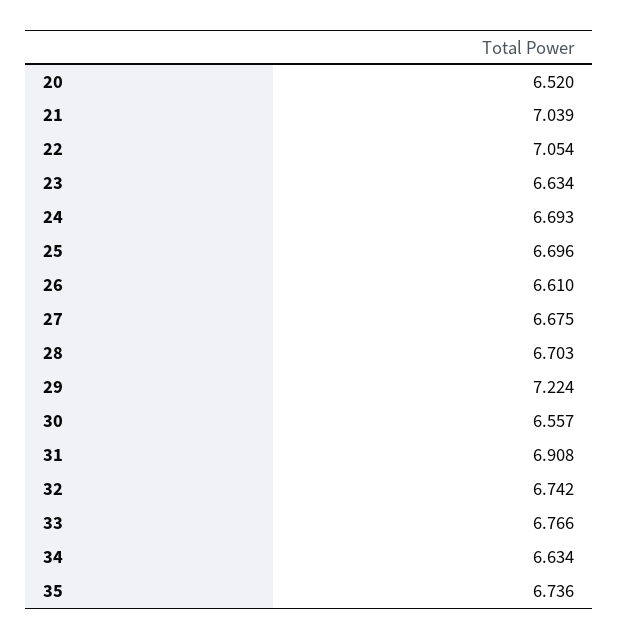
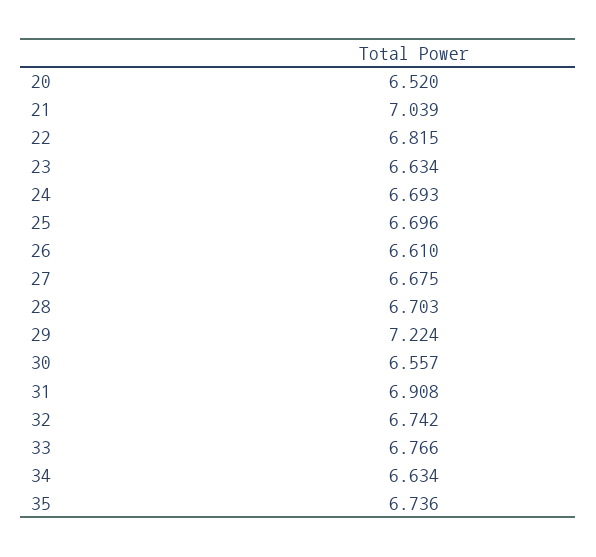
22: 7.054 -> 6.815

